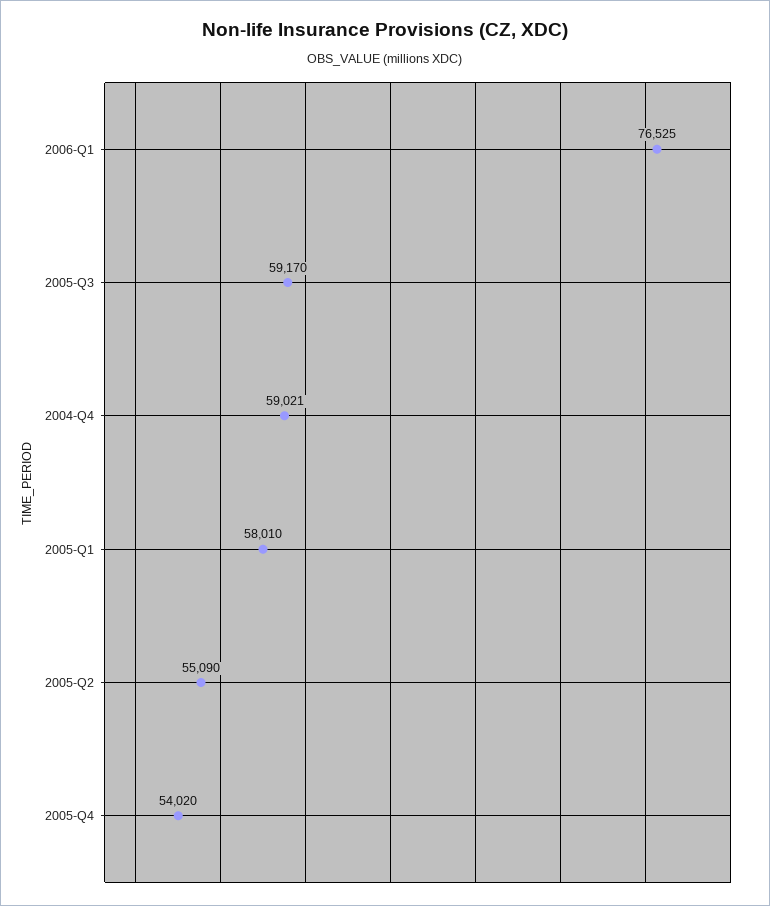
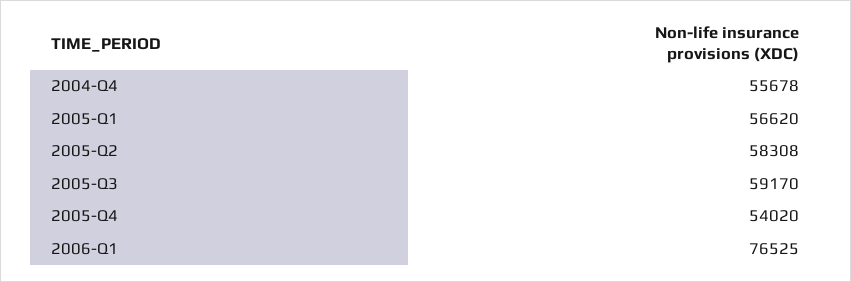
2004-Q4: 59021 -> 55678
2005-Q1: 58010 -> 56620
2005-Q2: 55090 -> 58308

